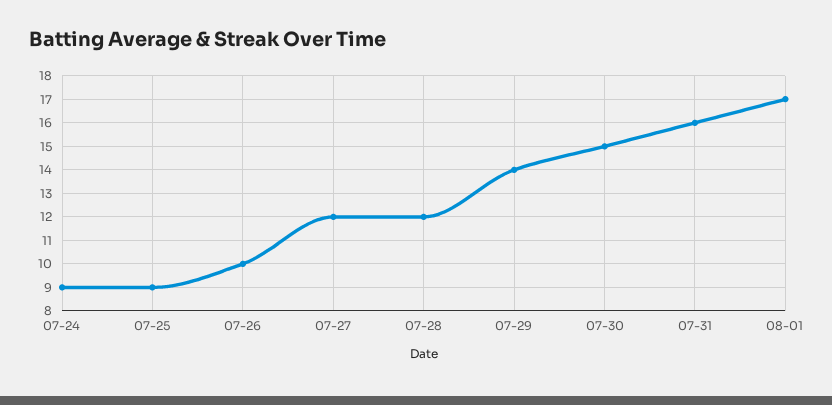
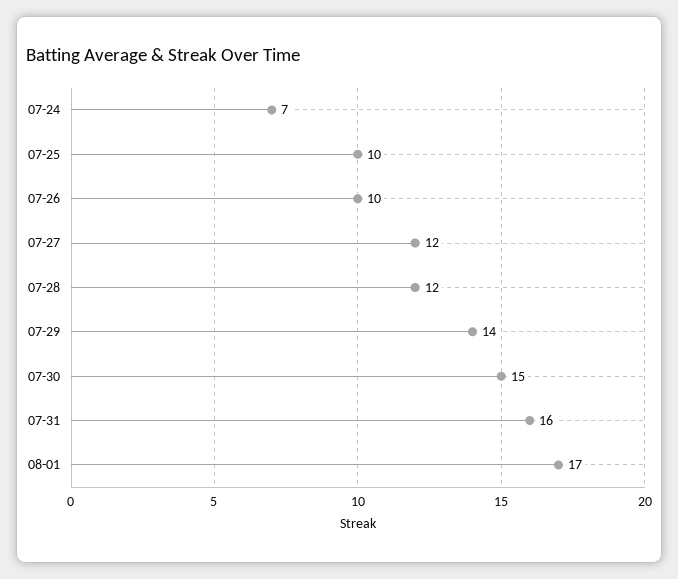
07-24: 9 -> 7
07-25: 9 -> 10

